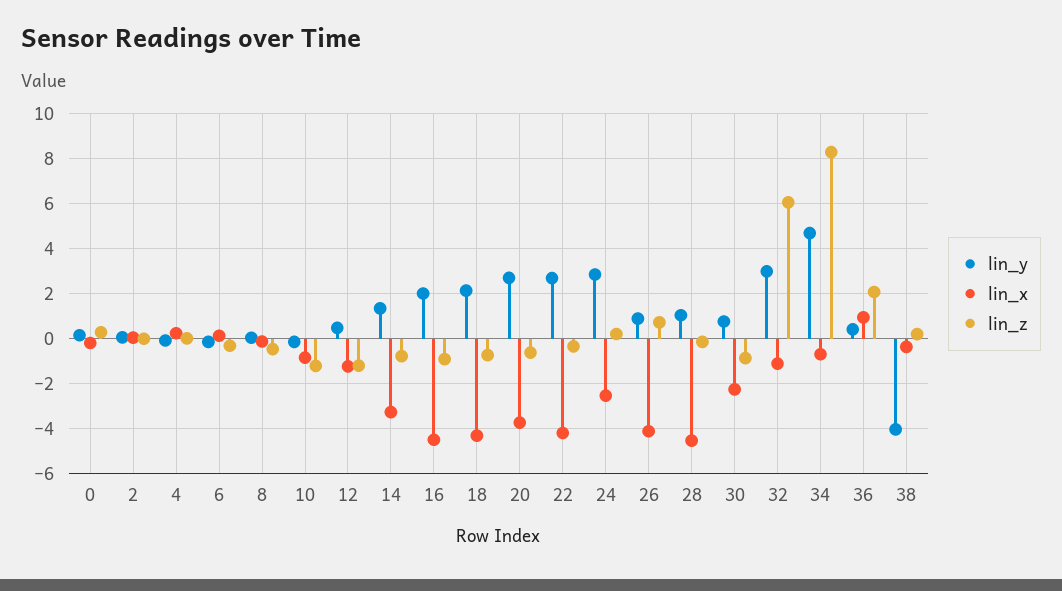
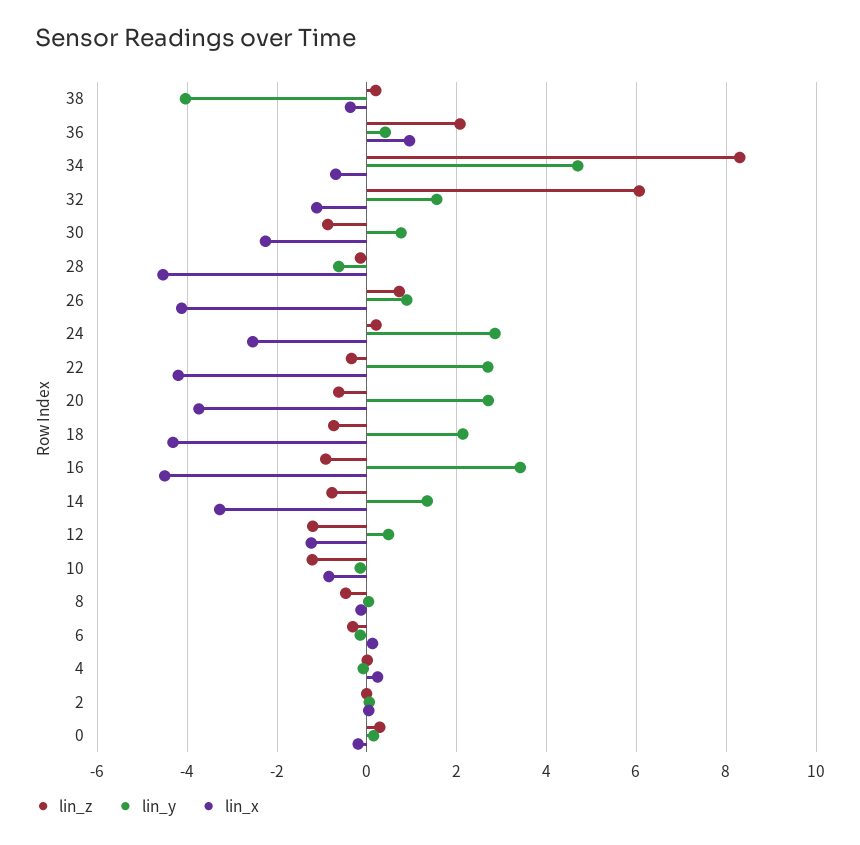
lin_y, 16: 2 -> 3.4
lin_y, 28: 1 -> -0.6
lin_y, 32: 3 -> 1.6

